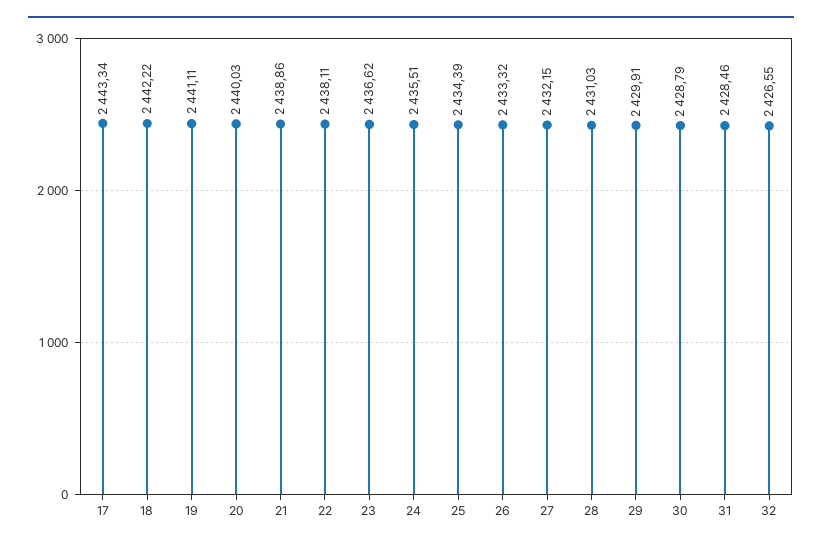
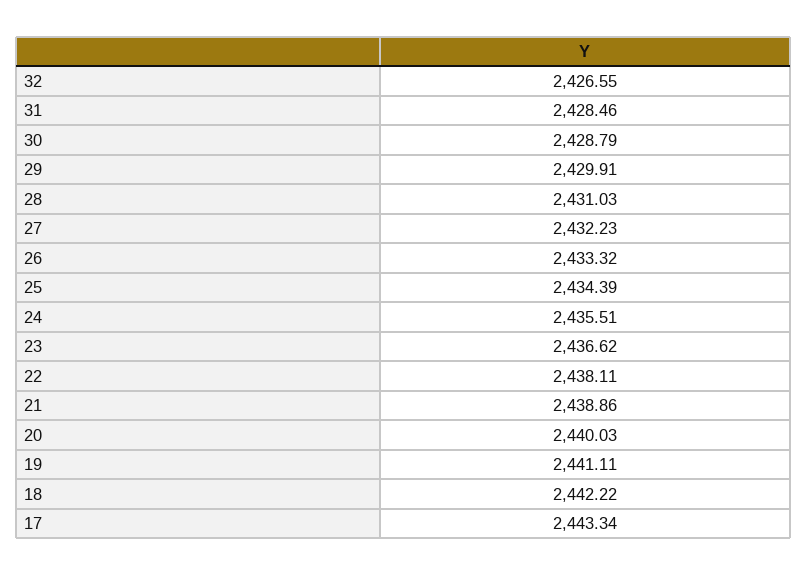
27: 2432.15 -> 2432.23

